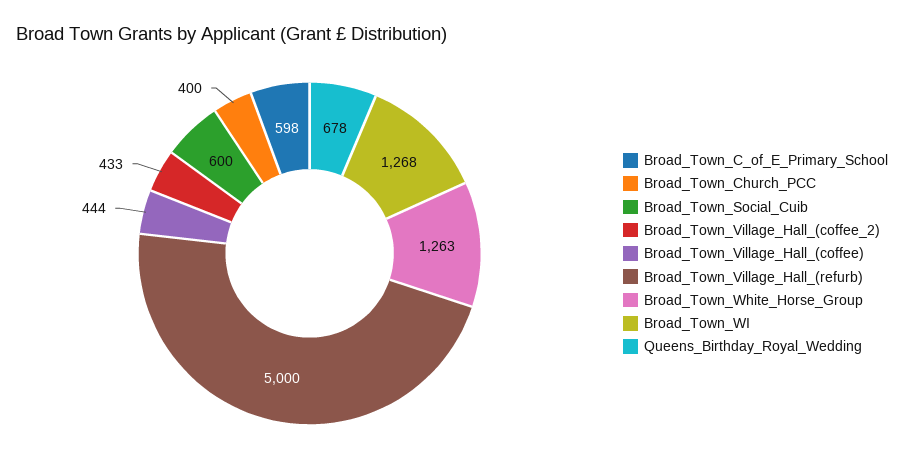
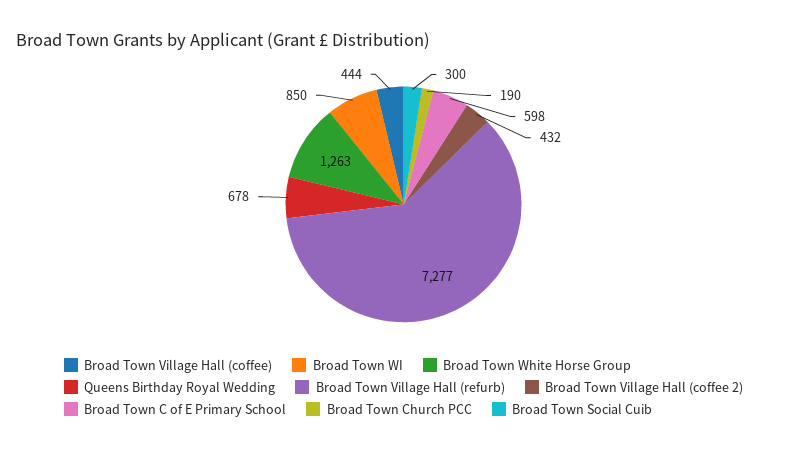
Broad_Town_Church_PCC: 400 -> 190
Broad_Town_Social_Cuib: 600 -> 300
Broad_Town_Village_Hall_(coffee_2): 433 -> 432
Broad_Town_Village_Hall_(refurb): 5000 -> 7277
Broad_Town_WI: 1268 -> 850

